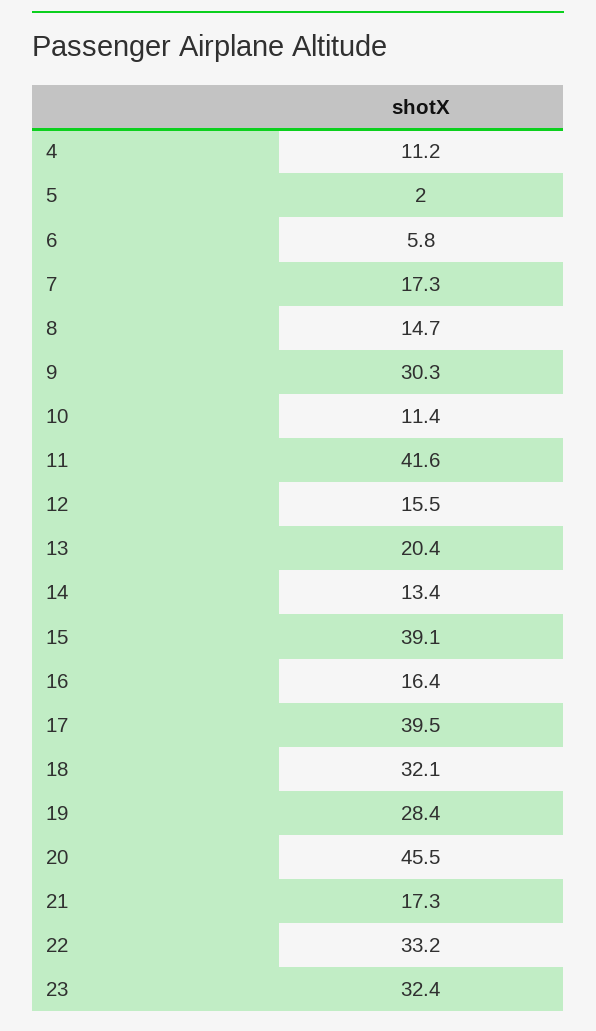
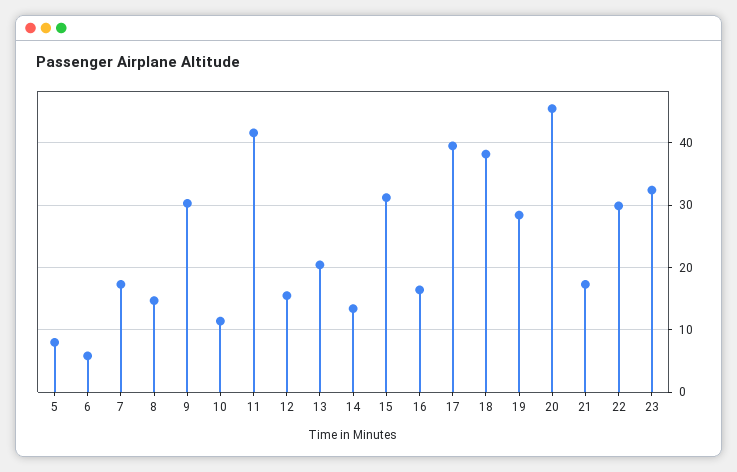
4: 11.2 -> none
5: 2 -> 8
15: 39.1 -> 31
18: 32.1 -> 38
22: 33.2 -> 30

